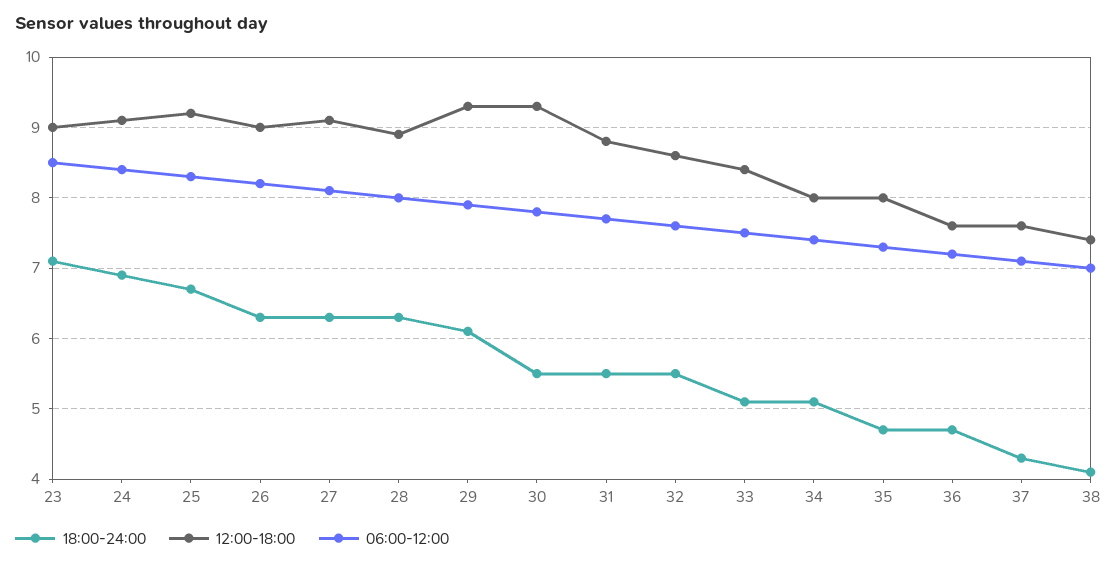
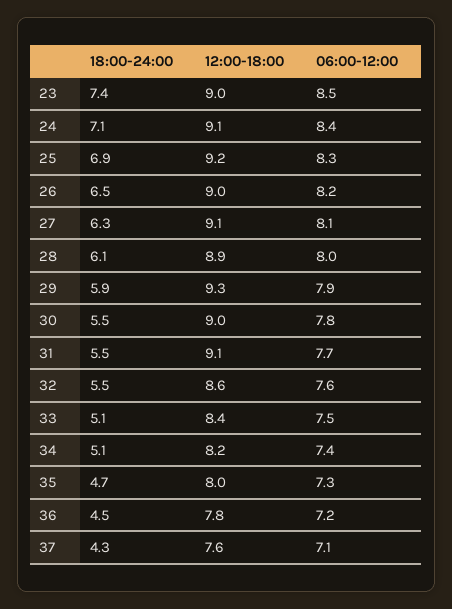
18:00-24:00, 23: 7.1 -> 7.4
18:00-24:00, 24: 6.9 -> 7.1
18:00-24:00, 25: 6.7 -> 6.9
18:00-24:00, 26: 6.3 -> 6.5
18:00-24:00, 28: 6.3 -> 6.1
18:00-24:00, 29: 6.1 -> 5.9
12:00-18:00, 30: 9.3 -> 9
12:00-18:00, 31: 8.8 -> 9.1
12:00-18:00, 34: 8 -> 8.2
18:00-24:00, 36: 4.7 -> 4.5
12:00-18:00, 36: 7.6 -> 7.8
18:00-24:00, 38: 4.1 -> none
12:00-18:00, 38: 7.4 -> none
06:00-12:00, 38: 7 -> none

